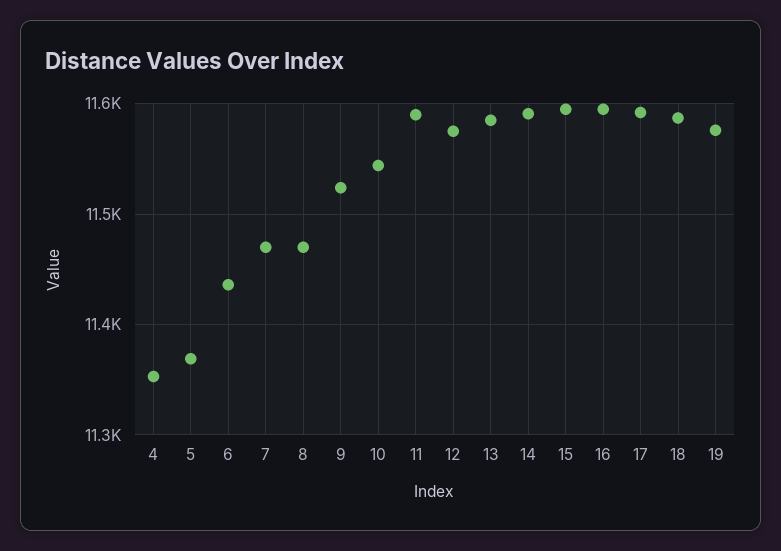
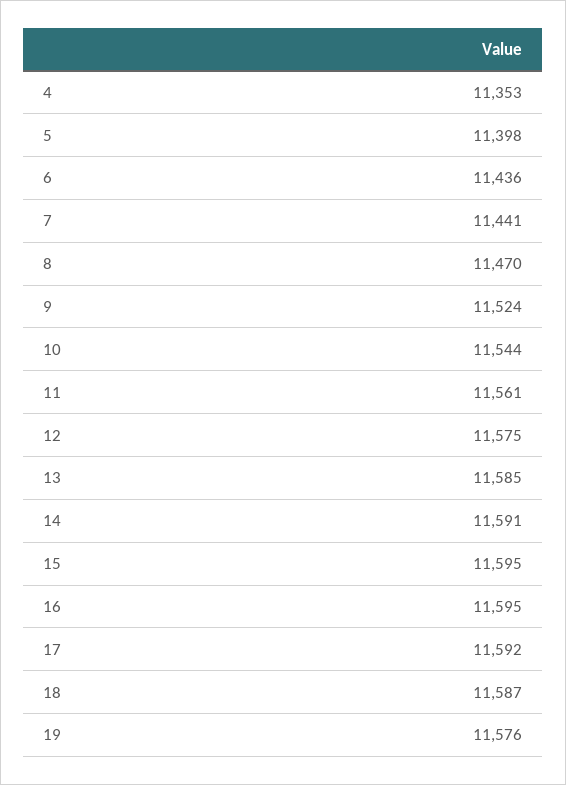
5: 11370 -> 11398
7: 11470 -> 11441
11: 11590 -> 11561

